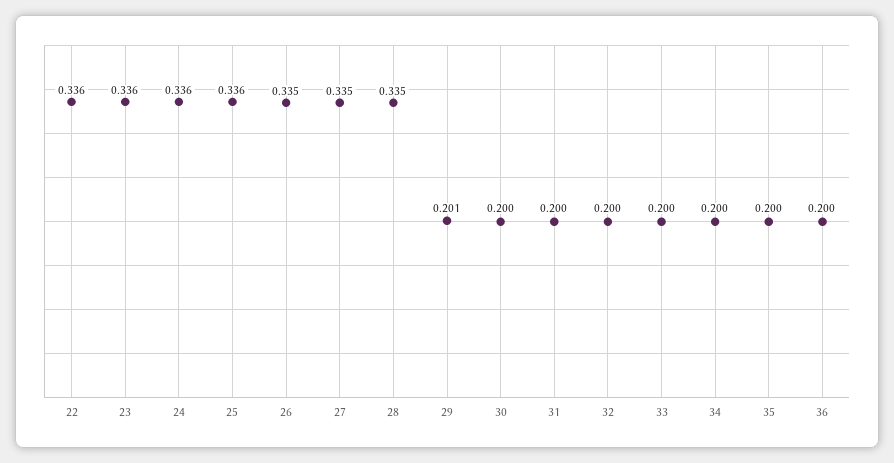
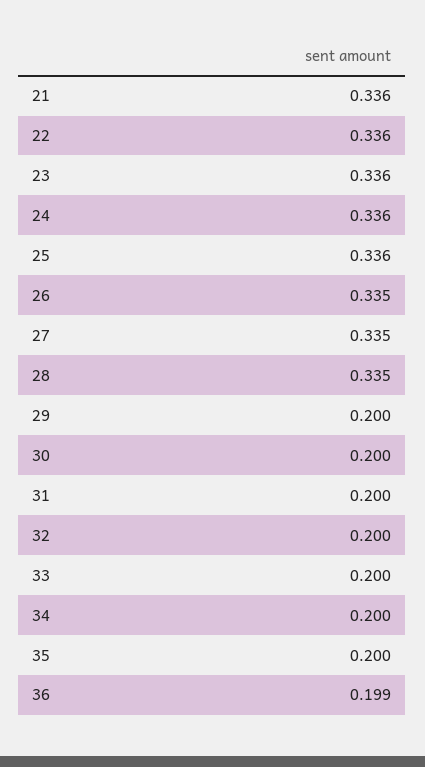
29: 0.201 -> 0.2
36: 0.2 -> 0.199
21: none -> 0.336

